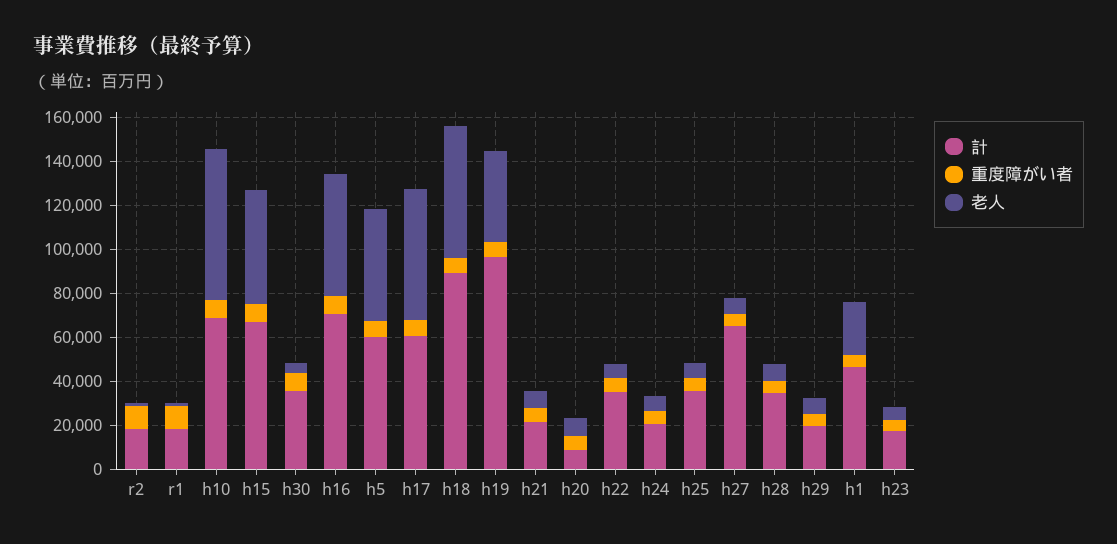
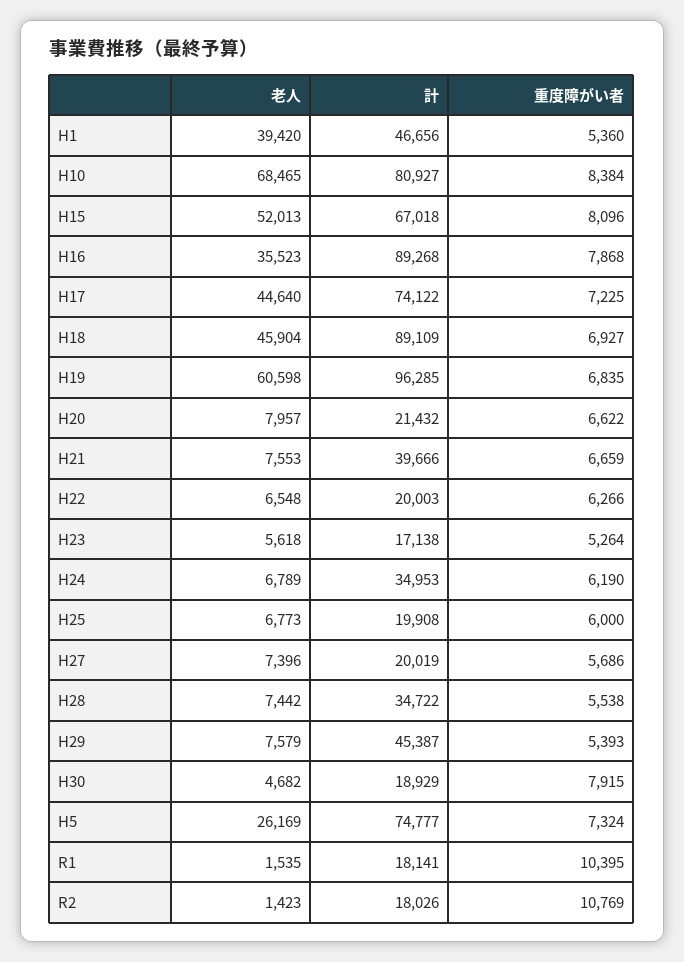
計, h10: 70000 -> 80927
計, h30: 35000 -> 18929
計, h16: 70000 -> 89268
老人, h16: 55000 -> 35523
計, h5: 60000 -> 74777
老人, h5: 50000 -> 26169
計, h17: 60000 -> 74122
老人, h17: 60000 -> 44640
老人, h18: 60000 -> 45904
老人, h19: 40000 -> 60598
計, h21: 20000 -> 39666
計, h20: 10000 -> 21432
計, h22: 35000 -> 20003
計, h24: 20000 -> 34953
計, h25: 35000 -> 19908
計, h27: 65000 -> 20019
計, h29: 20000 -> 45387
老人, h1: 25000 -> 39420

